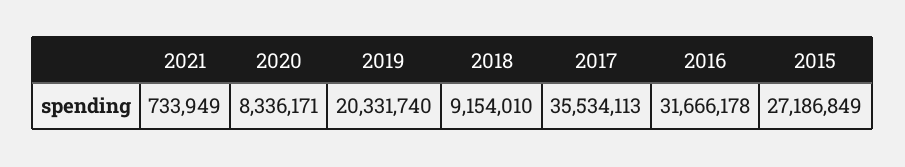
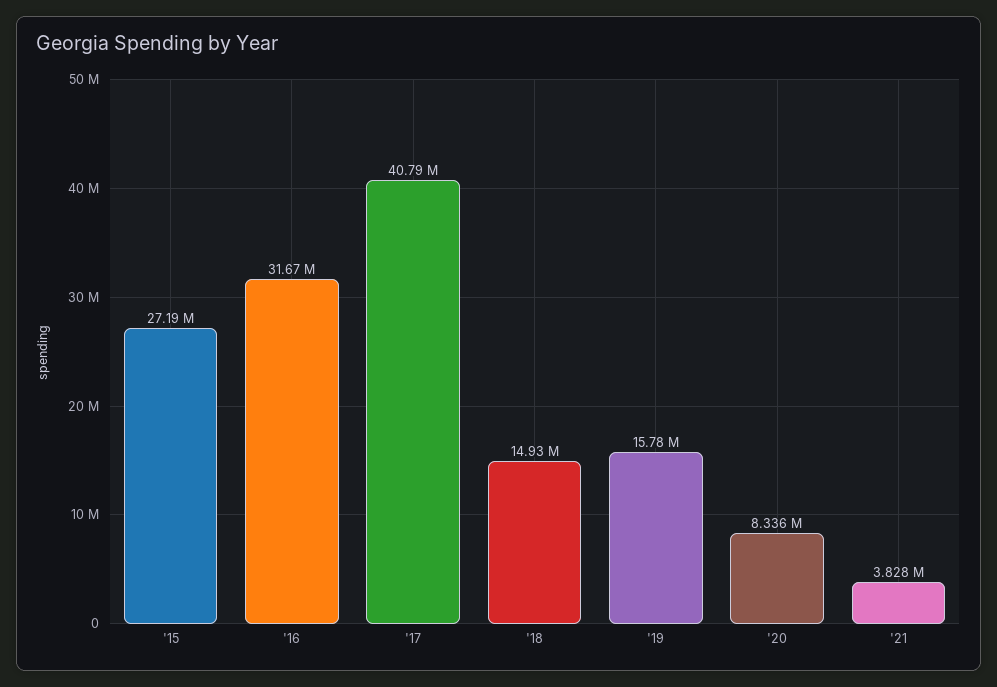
2021: 733949 -> 3828000
2019: 20331740 -> 15780000
2018: 9154010 -> 14930000
2017: 35534113 -> 40790000

